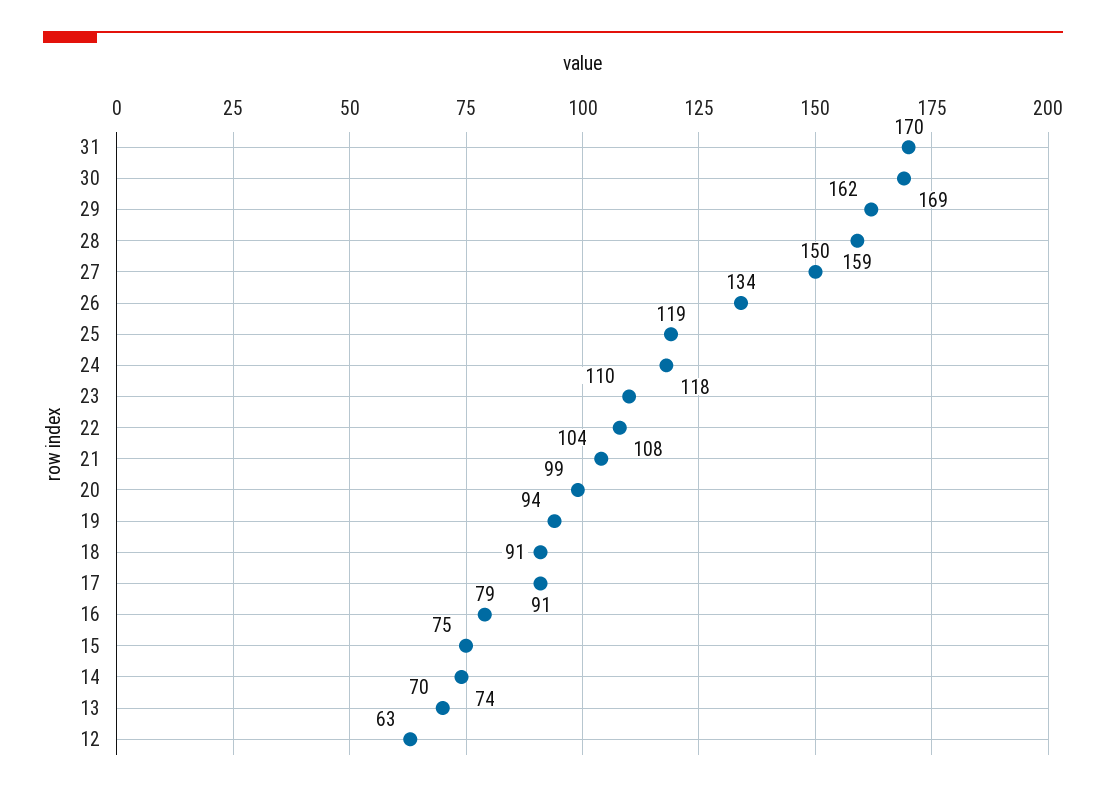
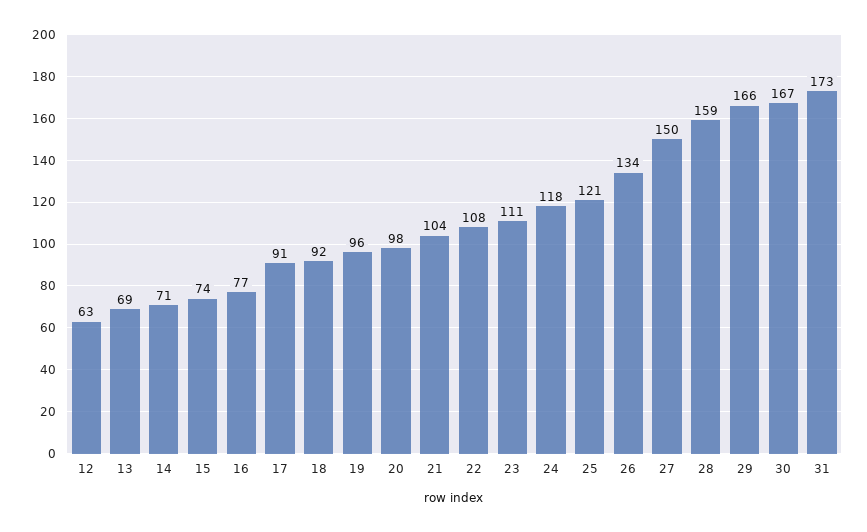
31: 170 -> 173
30: 169 -> 167
29: 162 -> 166
25: 119 -> 121
23: 110 -> 111
20: 99 -> 98
19: 94 -> 96
18: 91 -> 92
16: 79 -> 77
15: 75 -> 74
14: 74 -> 71
13: 70 -> 69

